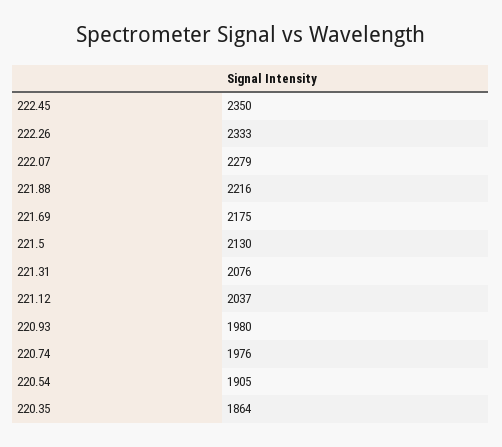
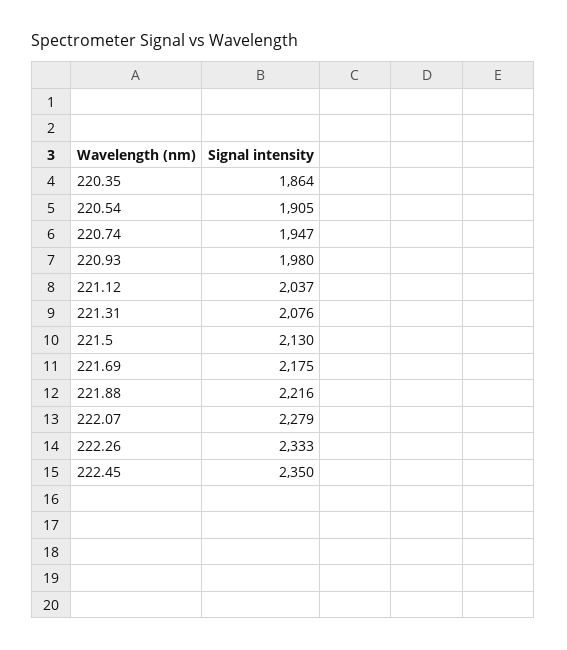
220.74: 1976 -> 1947

